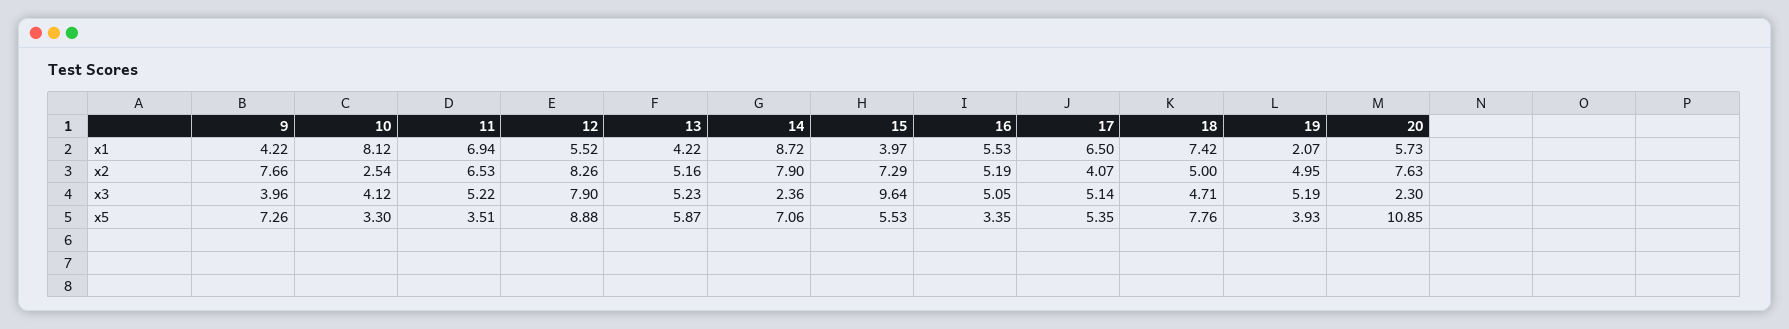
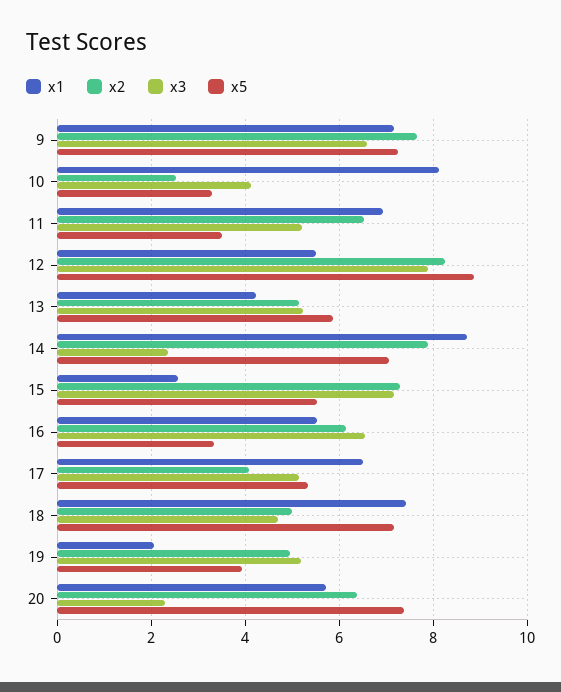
x1, 9: 4.22 -> 7.2
x1, 15: 3.97 -> 2.6
x2, 16: 5.19 -> 6.2
x2, 20: 7.63 -> 6.4
x3, 9: 3.96 -> 6.6
x3, 15: 9.64 -> 7.2
x3, 16: 5.05 -> 6.6
x5, 18: 7.76 -> 7.2
x5, 20: 10.85 -> 7.4

